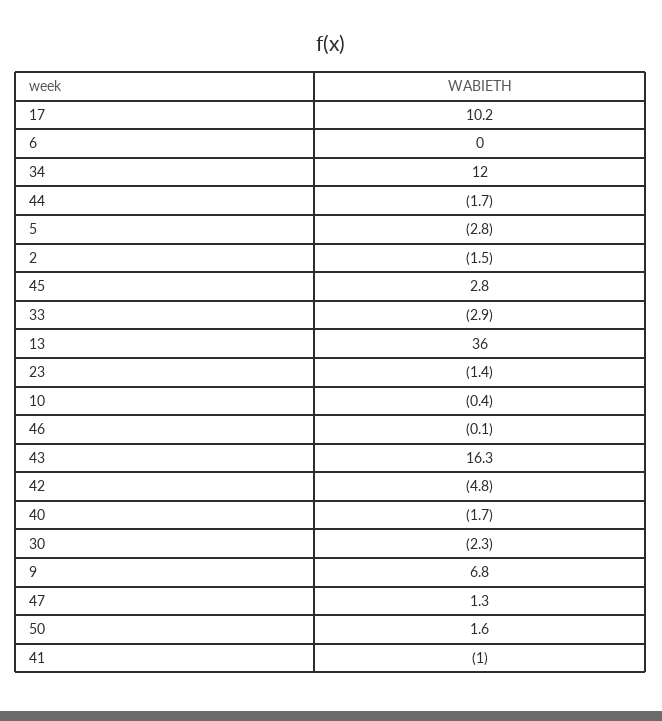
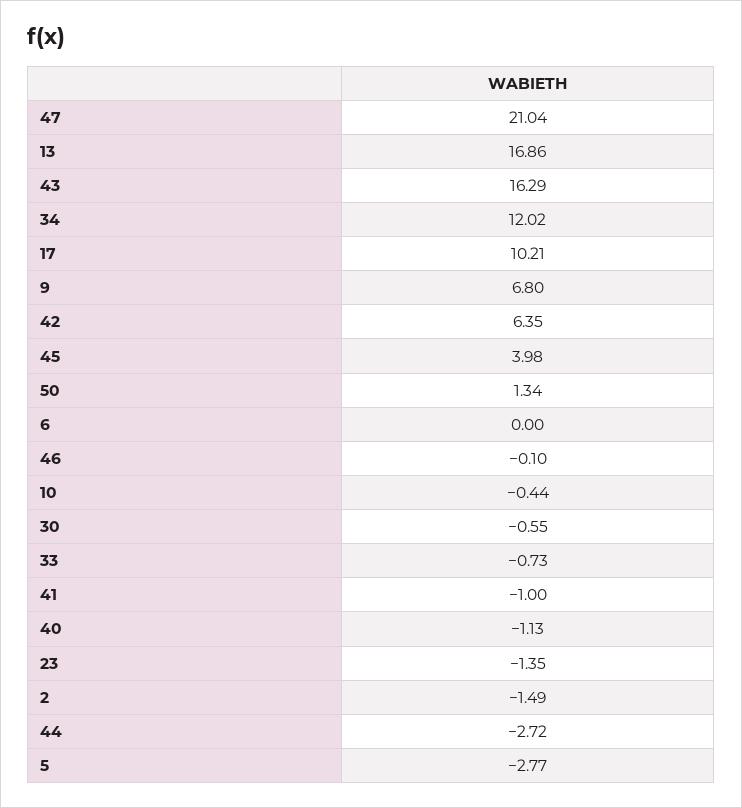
44: -1.7 -> -2.72
45: 2.8 -> 3.98
33: -2.9 -> -0.73
13: 36 -> 16.86
42: -4.8 -> 6.35
40: -1.7 -> -1.13
30: -2.3 -> -0.55
47: 1.3 -> 21.04
50: 1.6 -> 1.34

